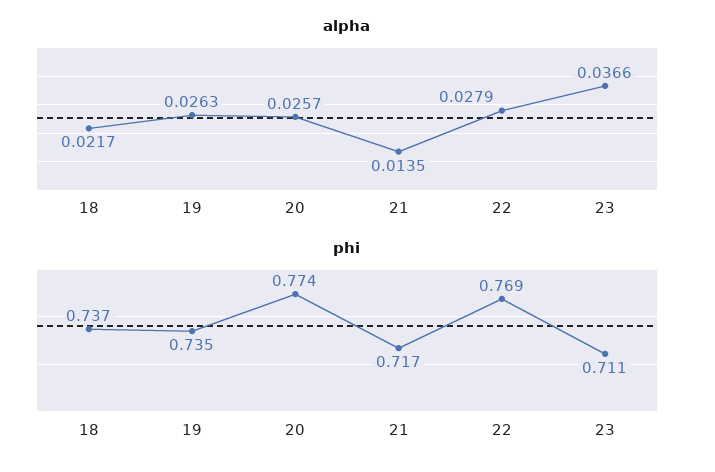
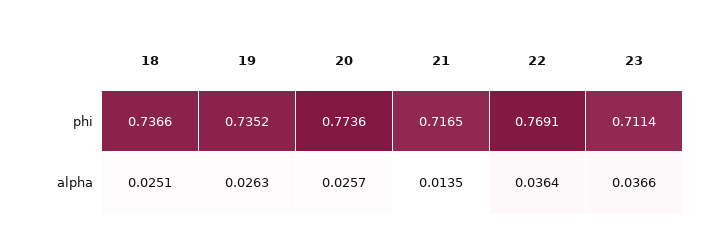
alpha, 18: 0.0217 -> 0.0251
alpha, 22: 0.0279 -> 0.0364

